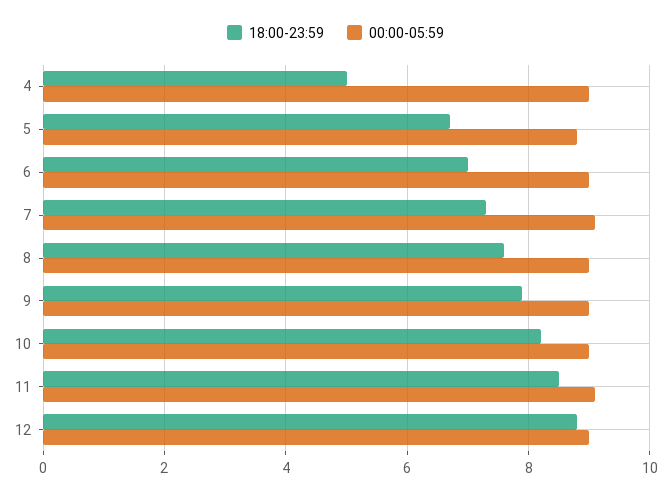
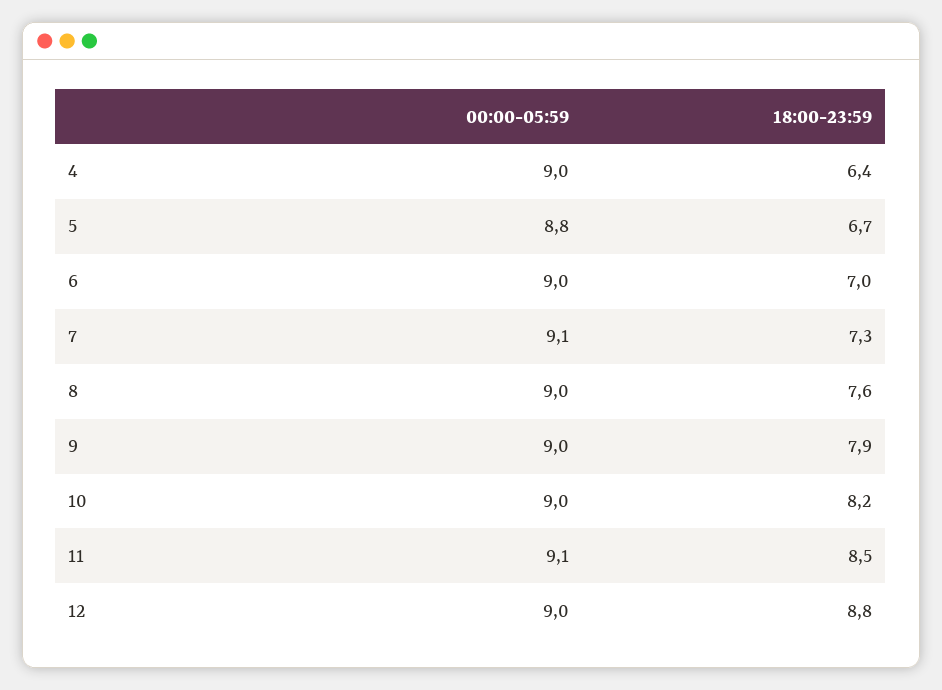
18:00-23:59, 4: 5 -> 6.4

